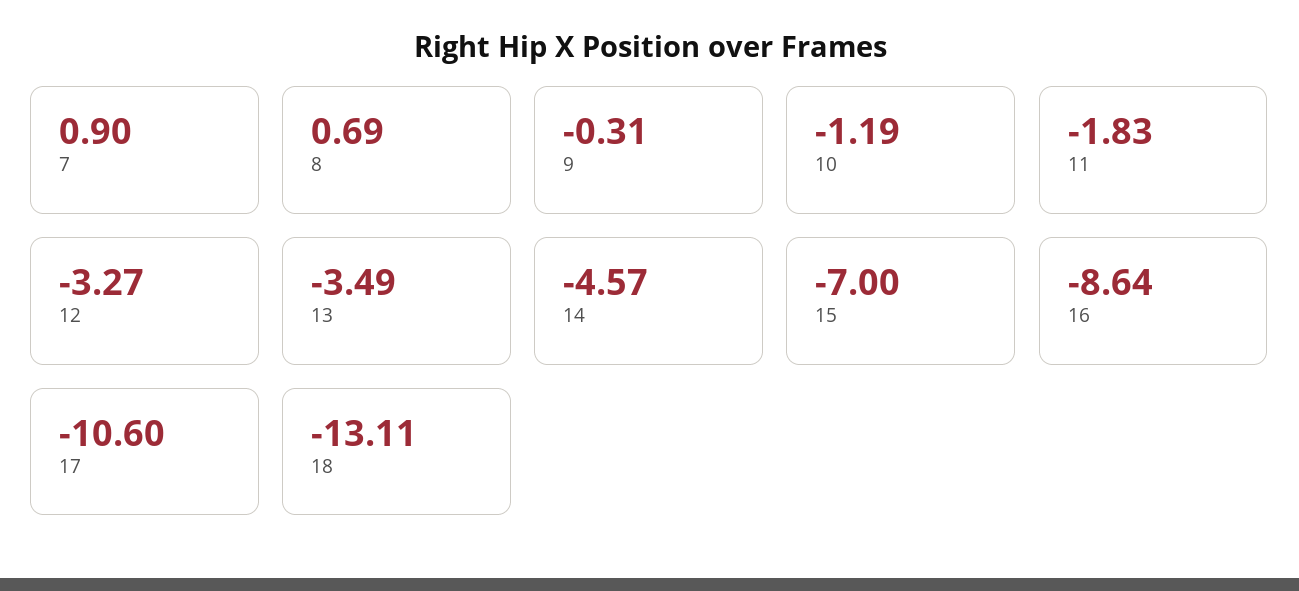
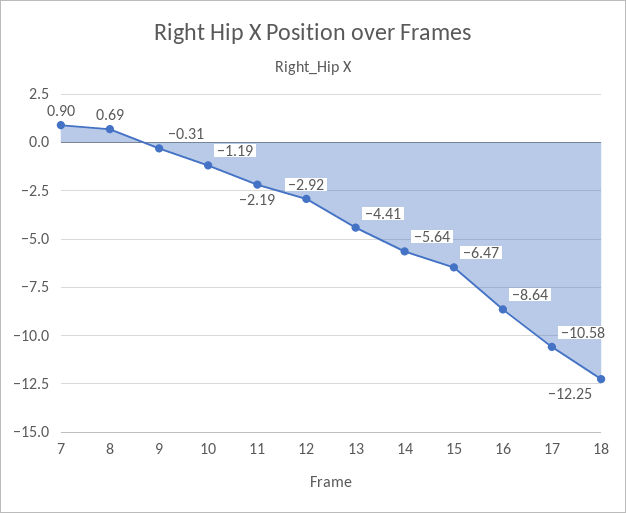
11: -1.83 -> -2.19
12: -3.27 -> -2.92
13: -3.49 -> -4.41
14: -4.57 -> -5.64
15: -7 -> -6.47
17: -10.6 -> -10.58
18: -13.11 -> -12.25

